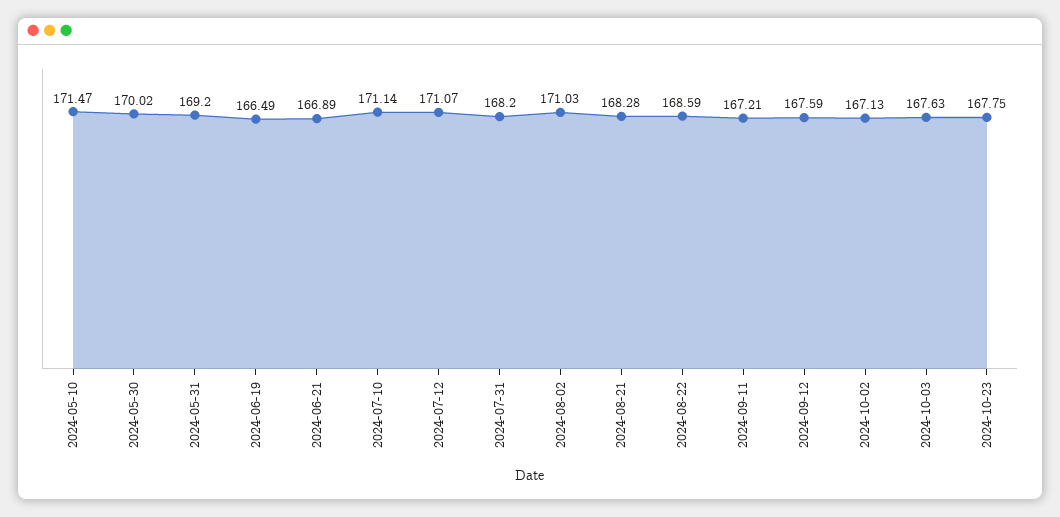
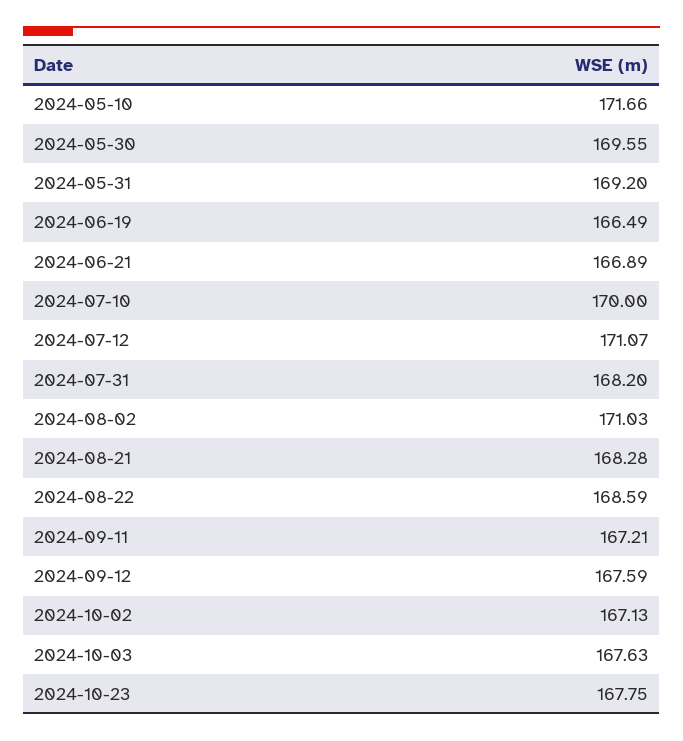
2024-05-10: 171.47 -> 171.66
2024-05-30: 170.02 -> 169.55
2024-07-10: 171.14 -> 170

